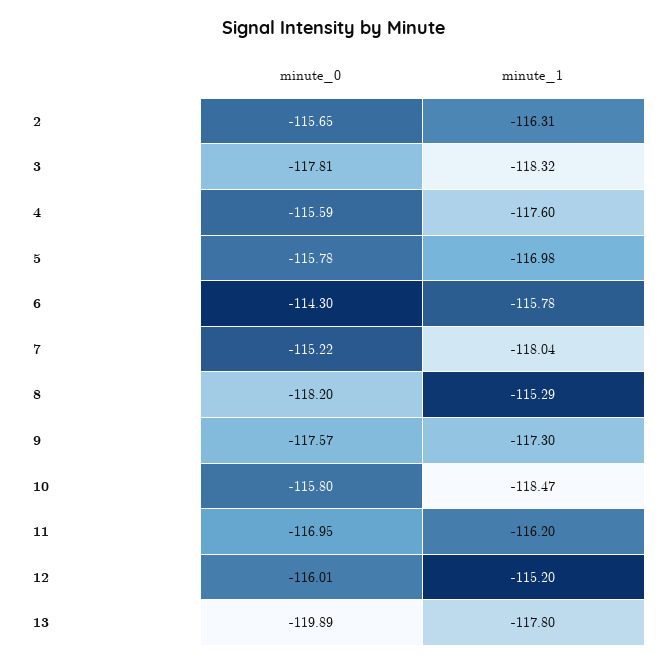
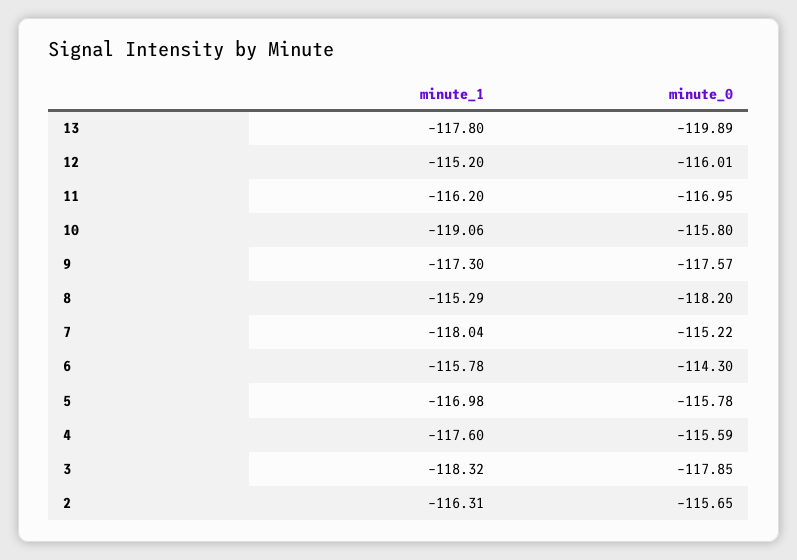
minute_0, 3: -117.81 -> -117.85
minute_1, 10: -118.47 -> -119.06

